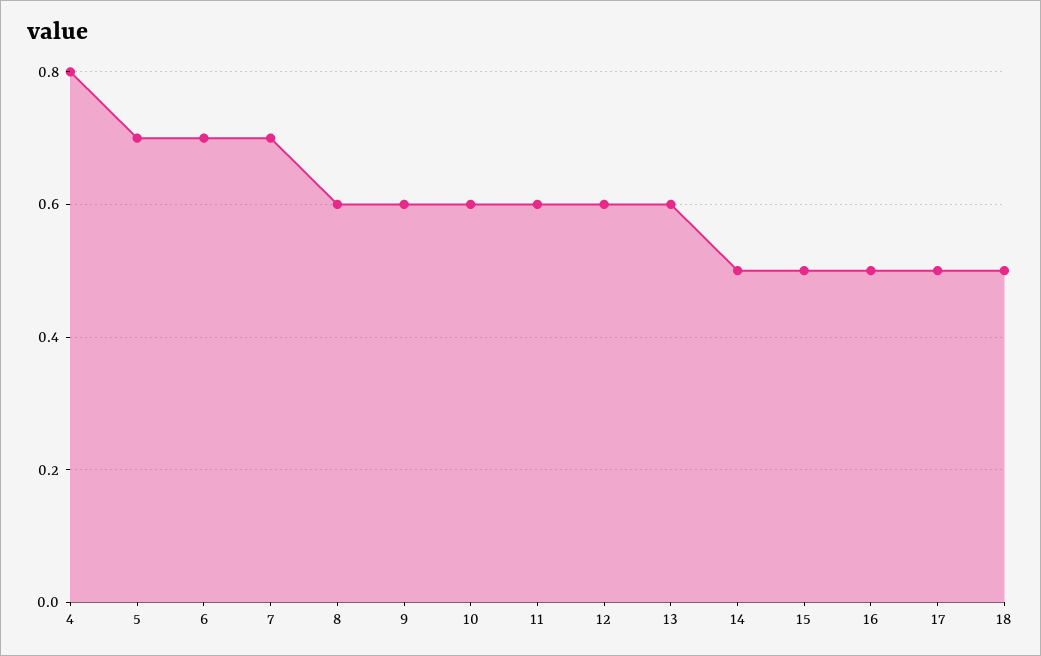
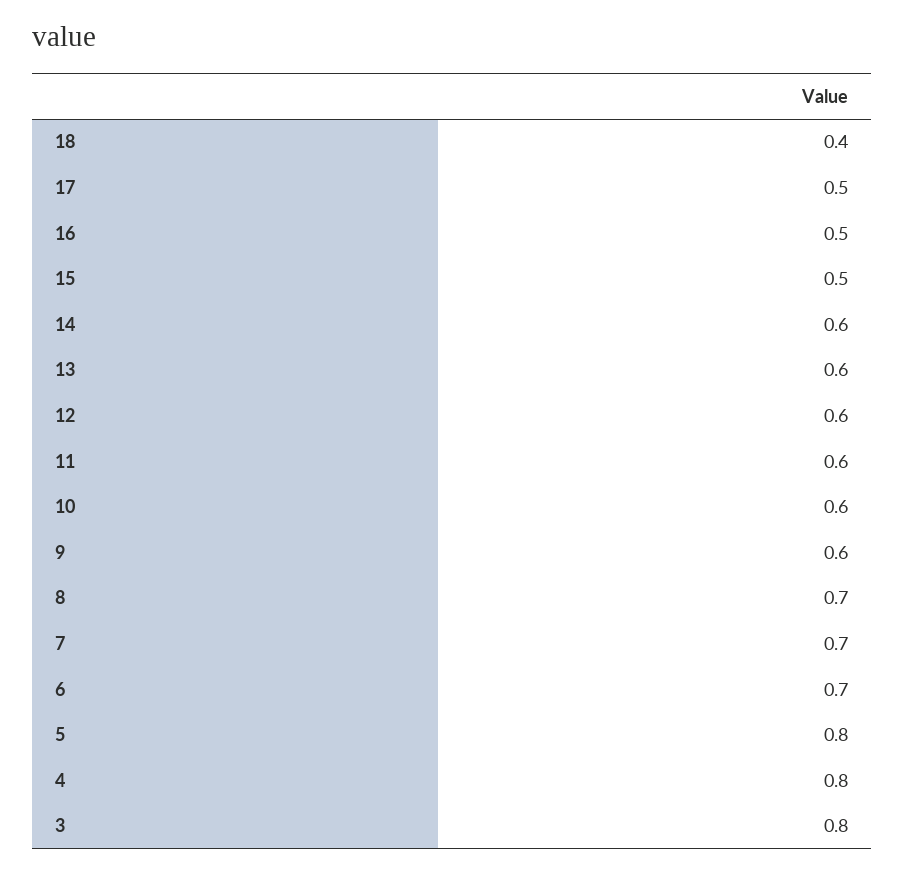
5: 0.7 -> 0.8
8: 0.6 -> 0.7
14: 0.5 -> 0.6
18: 0.5 -> 0.4
3: none -> 0.8

